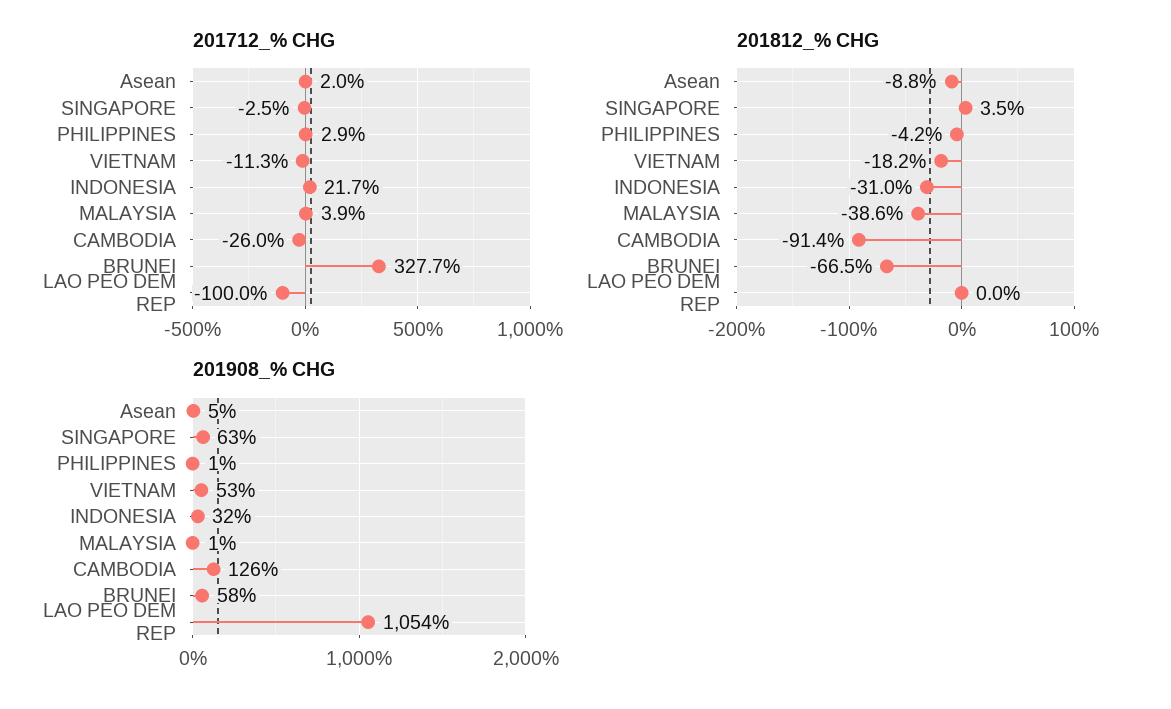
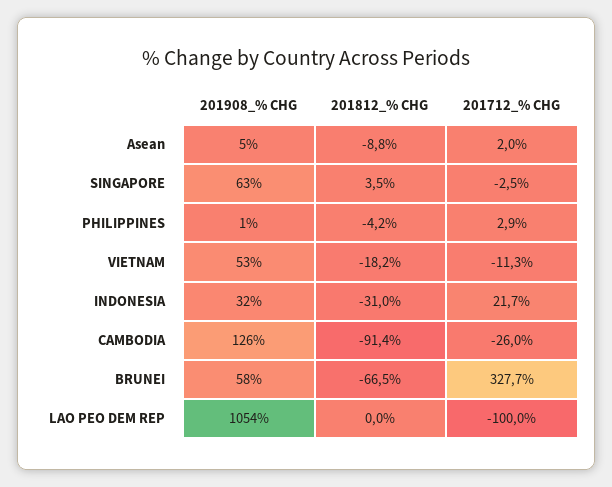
201712_% CHG, MALAYSIA: 3.9 -> none
201812_% CHG, MALAYSIA: -38.6 -> none
201908_% CHG, MALAYSIA: 1 -> none

